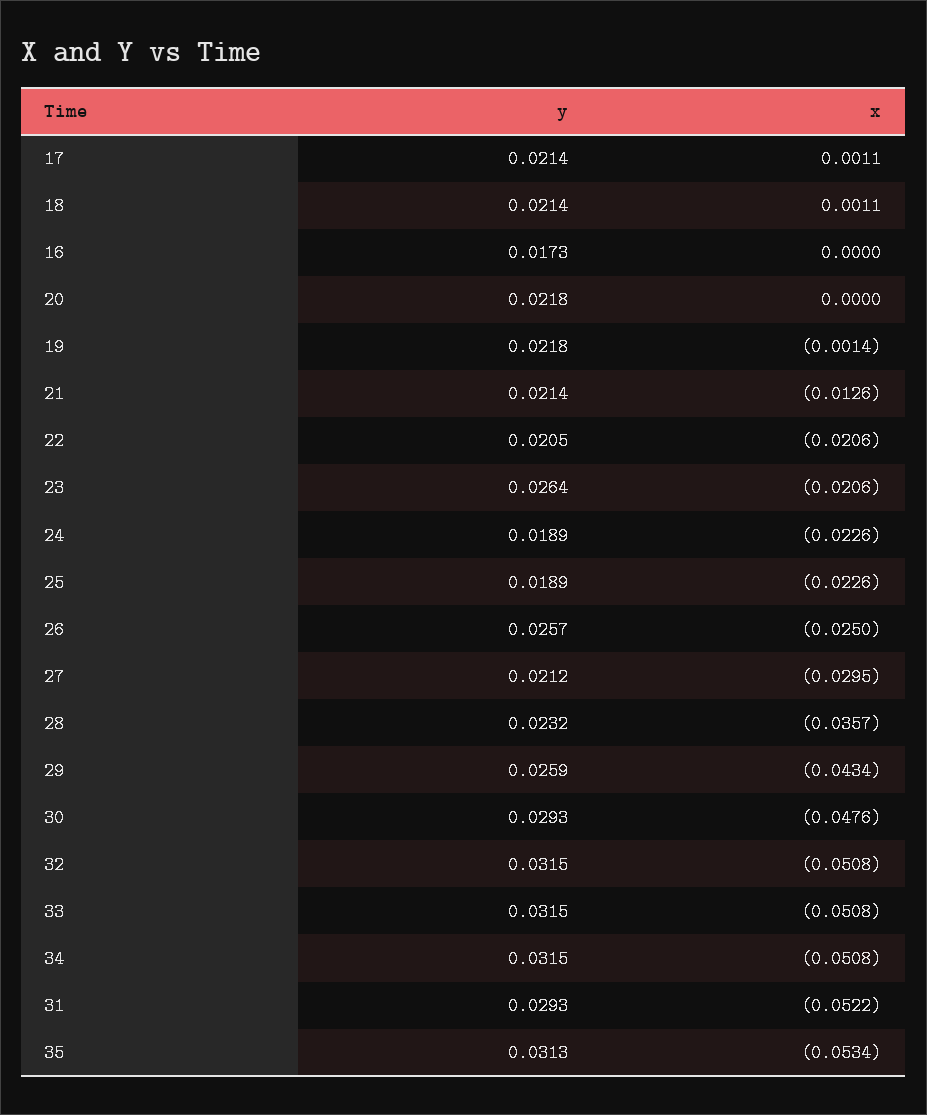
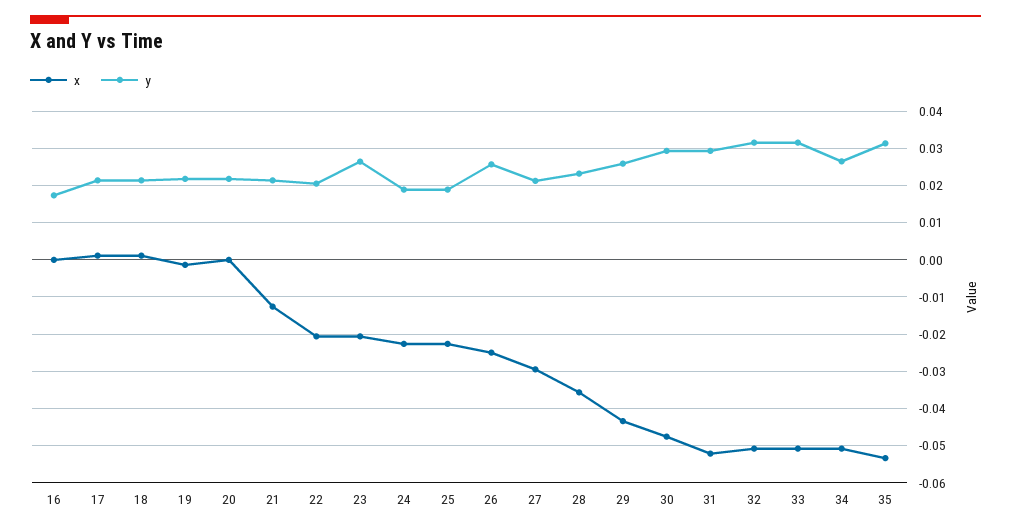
y, 34: 0.0315 -> 0.026

